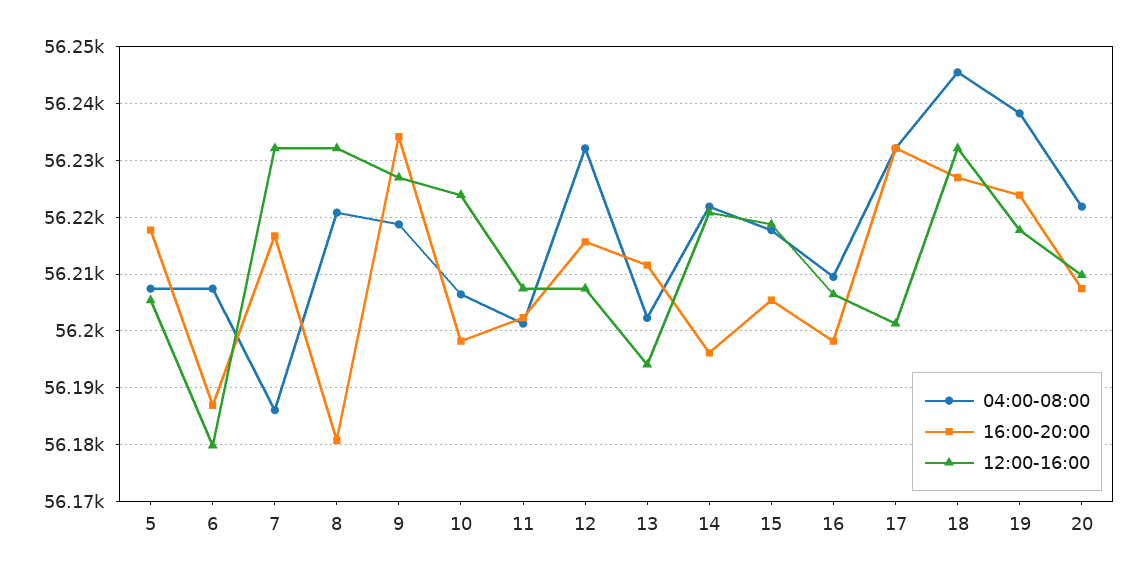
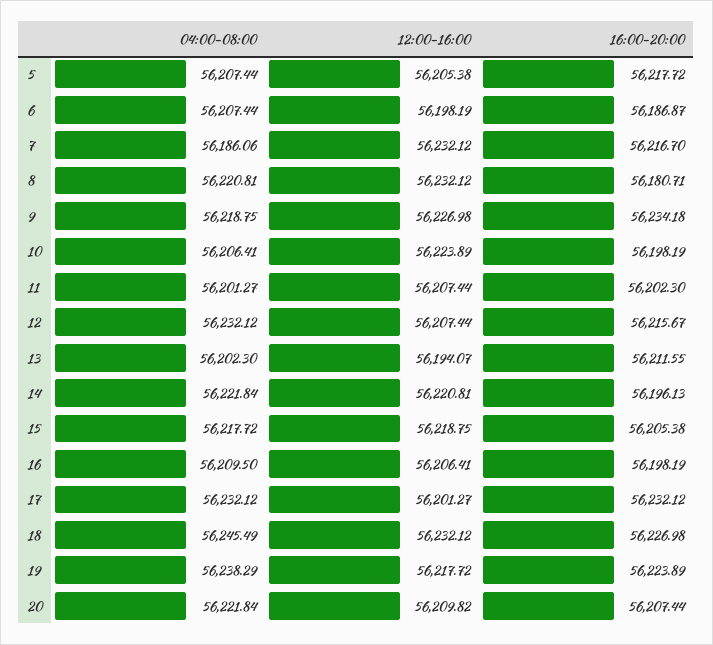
12:00-16:00, 6: 56180 -> 56198.19

